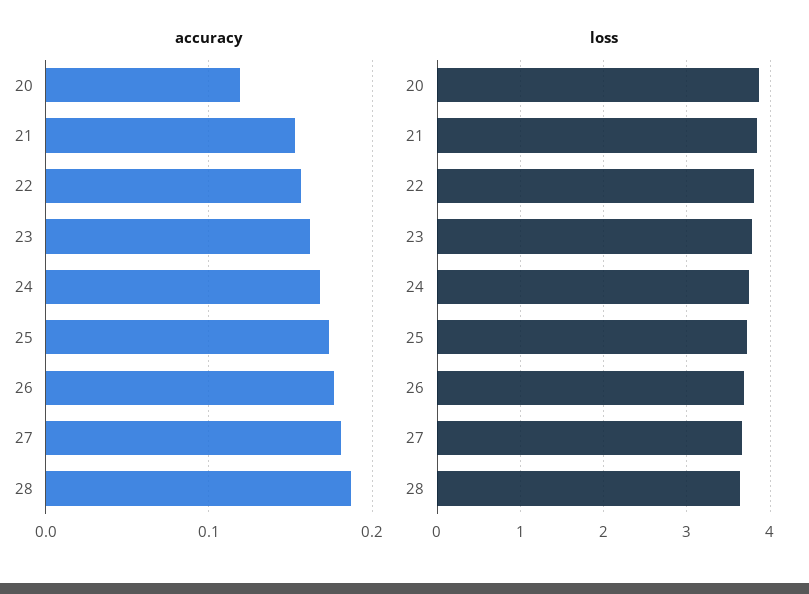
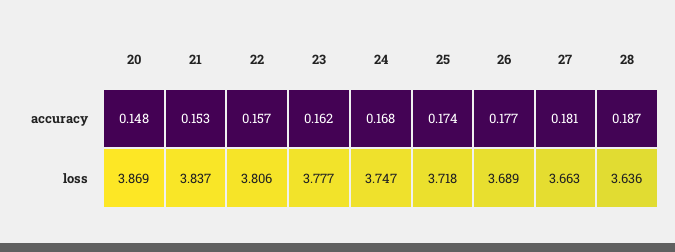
accuracy, 20: 0.12 -> 0.148

